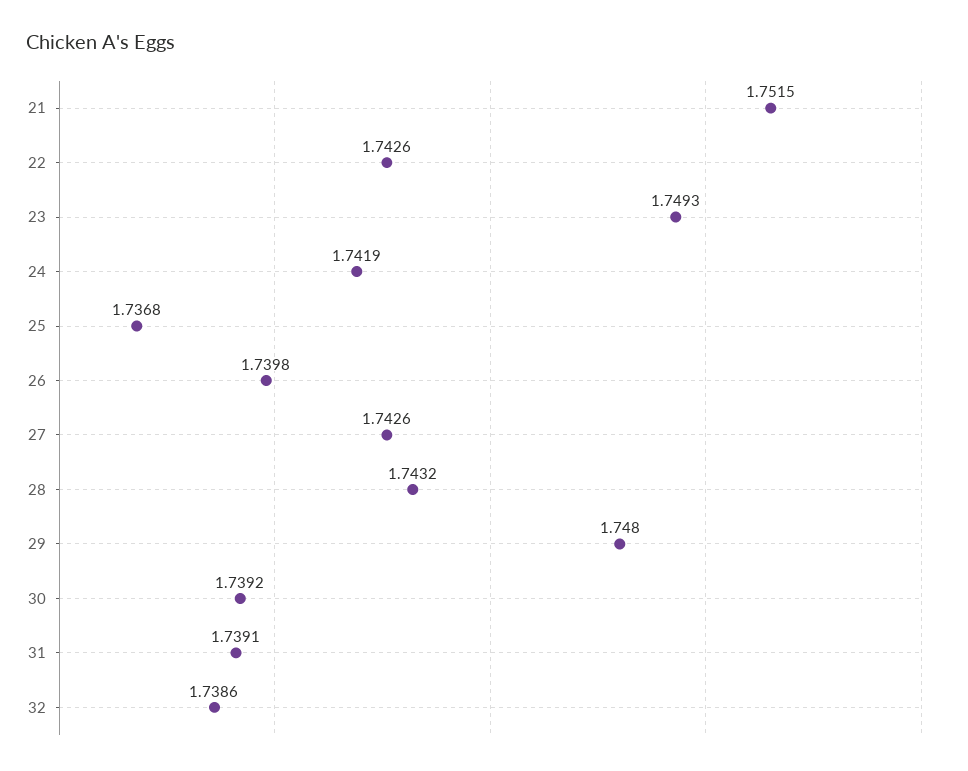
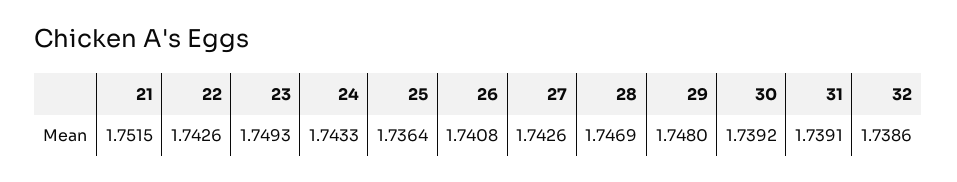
24: 1.7419 -> 1.7433
25: 1.7368 -> 1.7364
26: 1.7398 -> 1.7408
28: 1.7432 -> 1.7469

